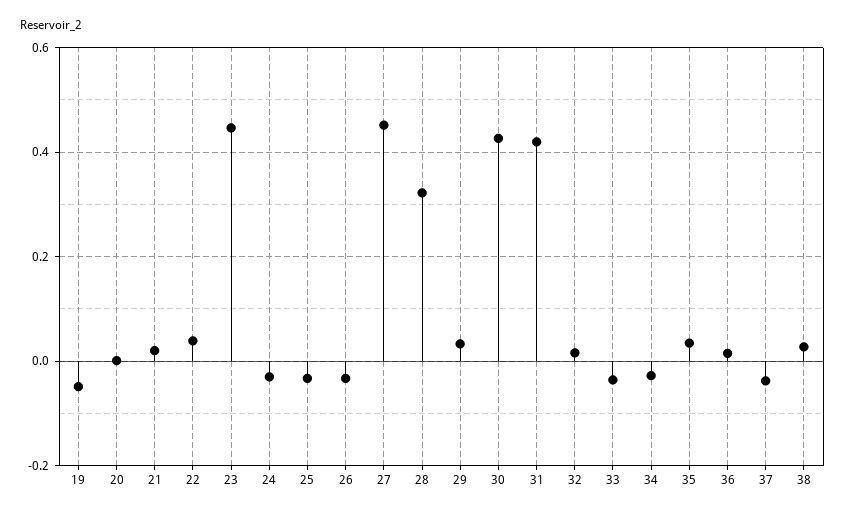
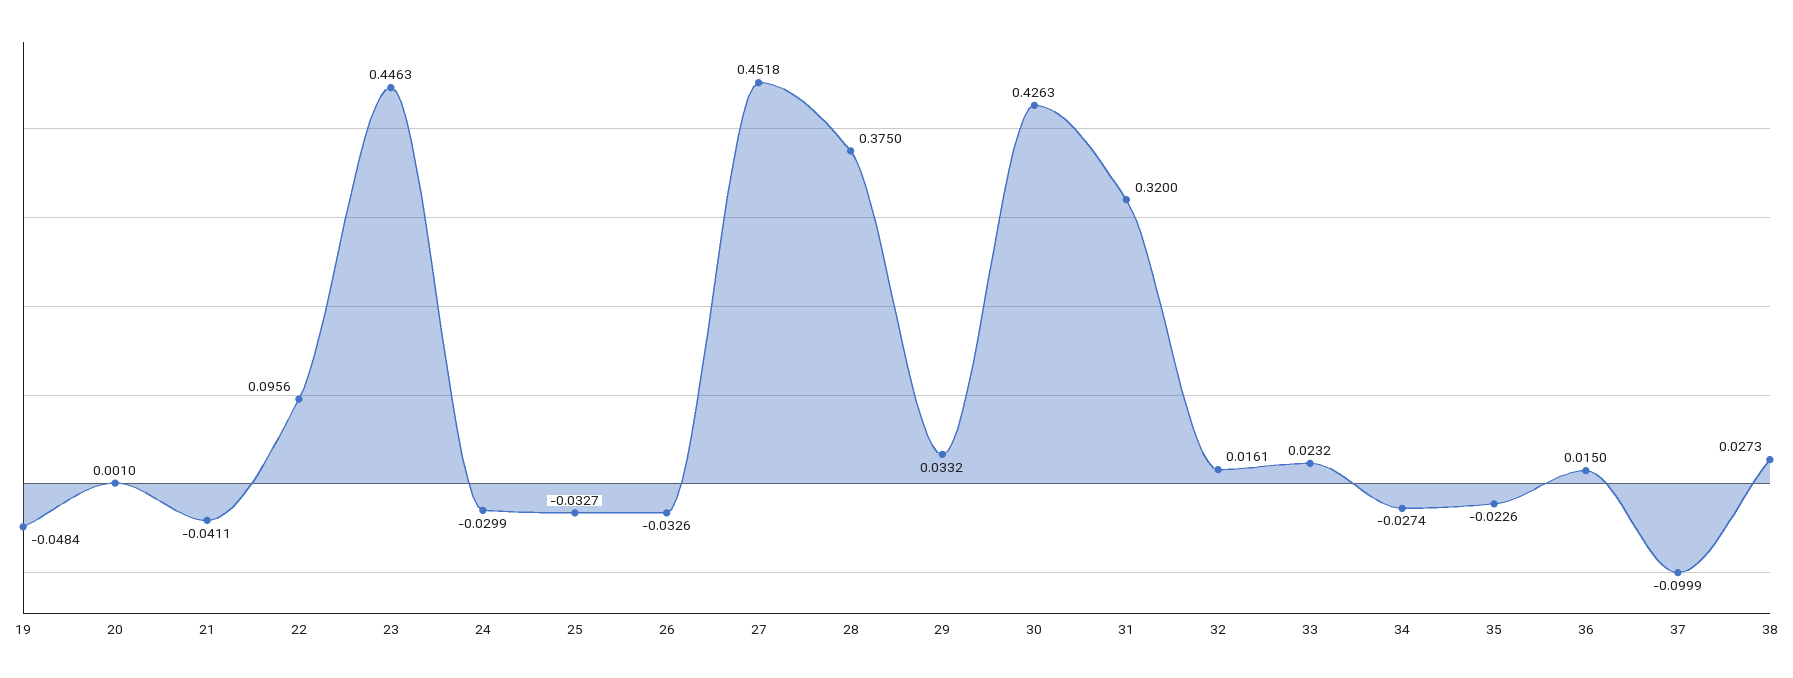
21: 0.02 -> -0.0411
22: 0.04 -> 0.0956
28: 0.32 -> 0.375
31: 0.42 -> 0.32
33: -0.04 -> 0.0232
35: 0.04 -> -0.0226
37: -0.04 -> -0.0999

